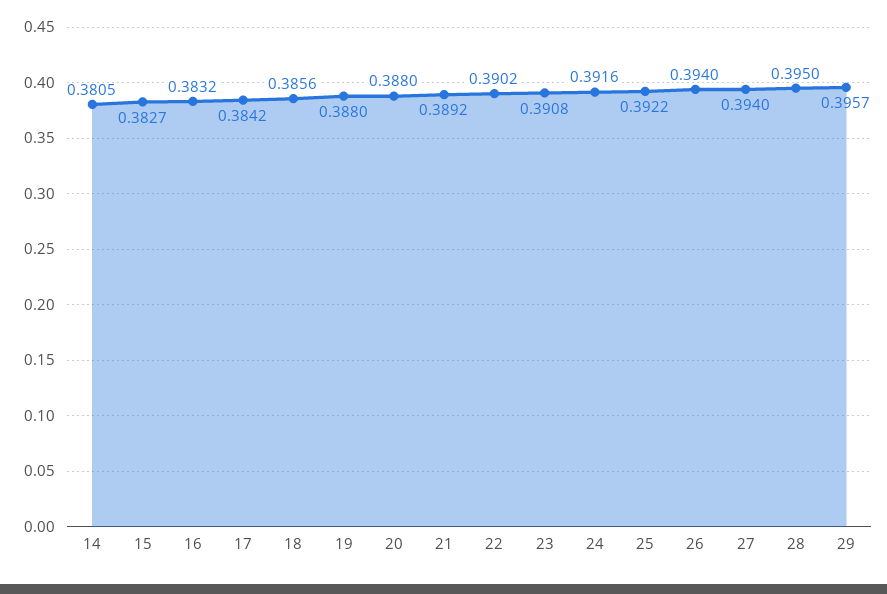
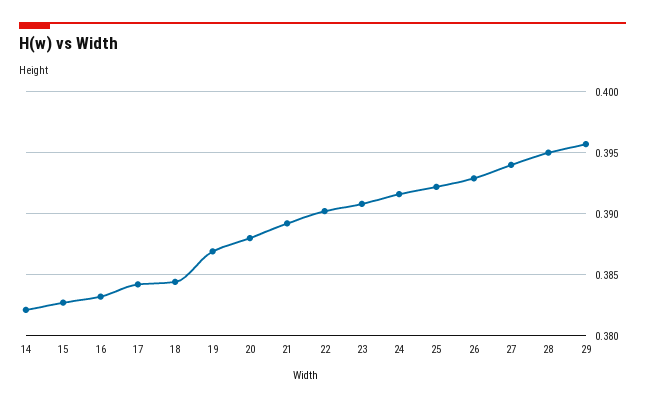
14: 0.3805 -> 0.382
18: 0.3856 -> 0.3845
19: 0.388 -> 0.387
26: 0.394 -> 0.393

